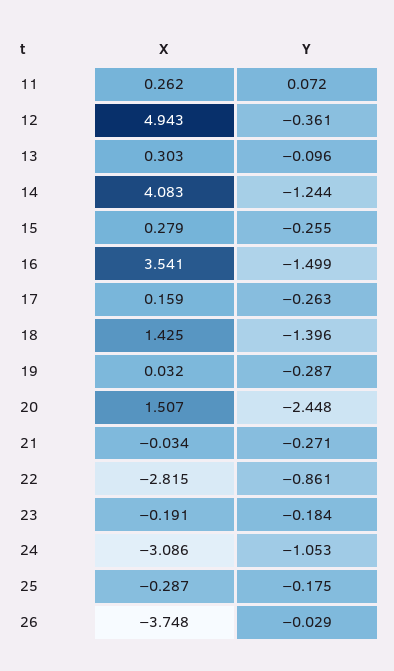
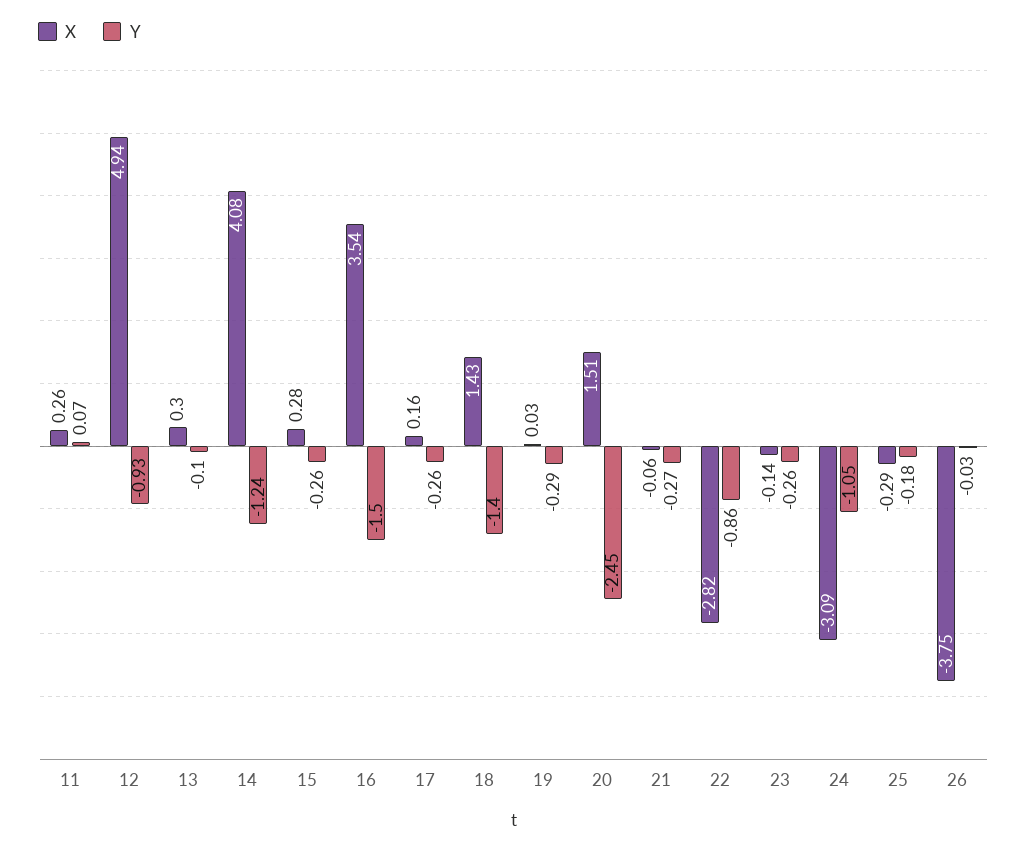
Y, 12: -0.361 -> -0.93
X, 21: -0.034 -> -0.06
X, 23: -0.191 -> -0.14
Y, 23: -0.184 -> -0.26

